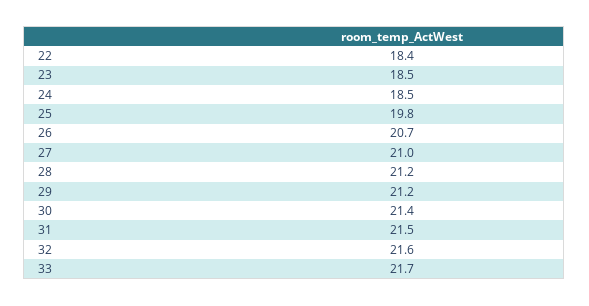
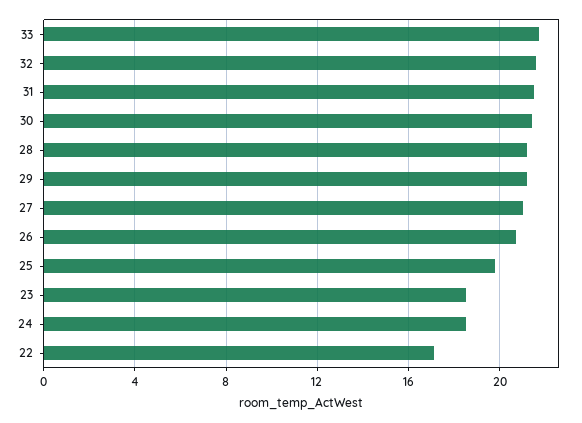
22: 18.4 -> 17

